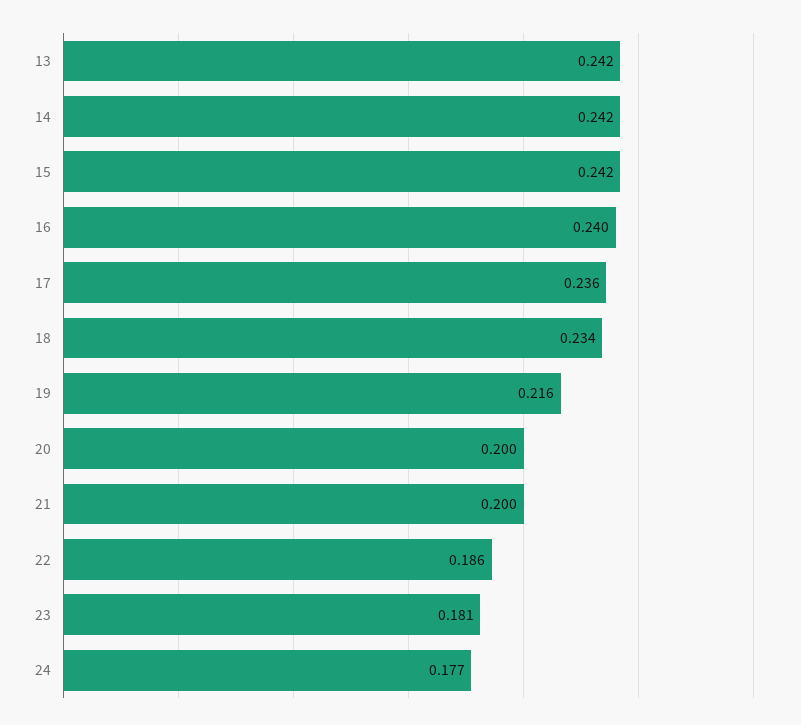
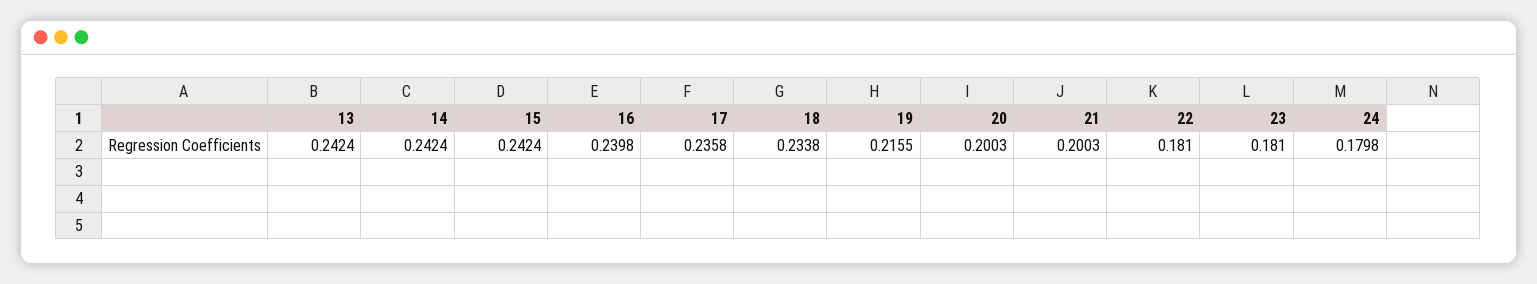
22: 0.186 -> 0.181
24: 0.177 -> 0.1798

